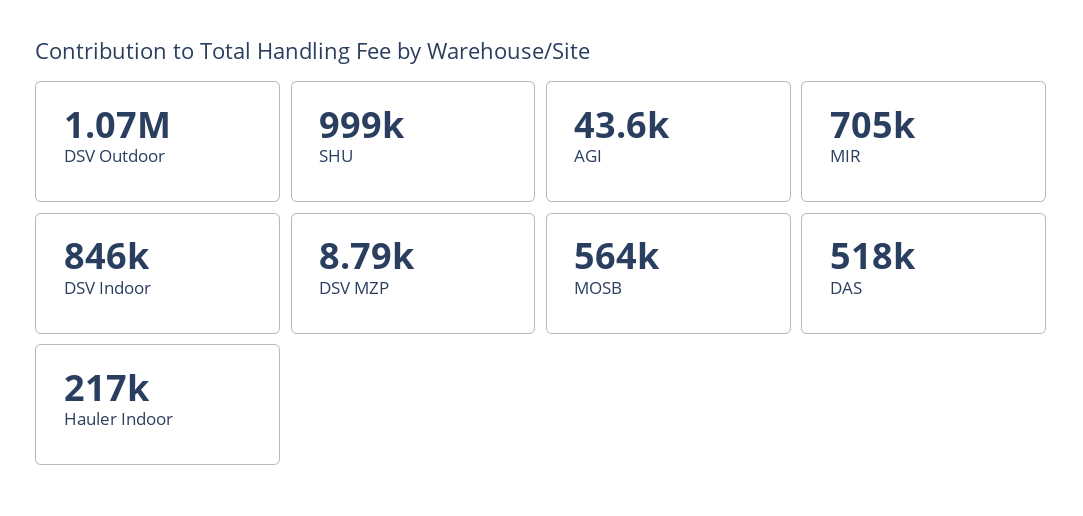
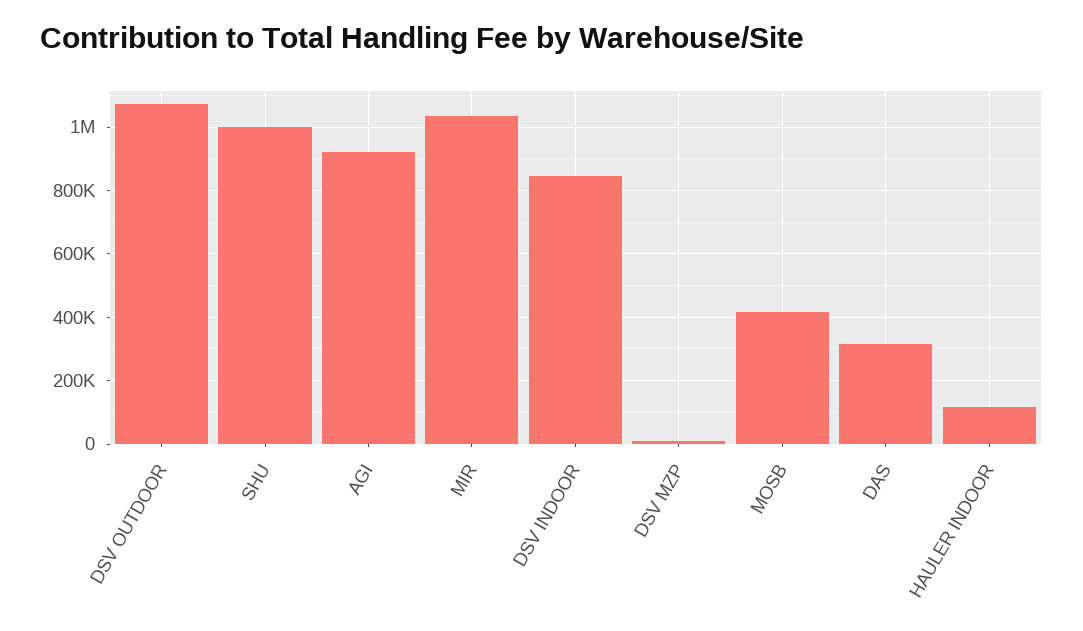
AGI: 43600 -> 920000
MIR: 705000 -> 1040000
MOSB: 564000 -> 420000
DAS: 518000 -> 320000
Hauler Indoor: 217000 -> 120000

